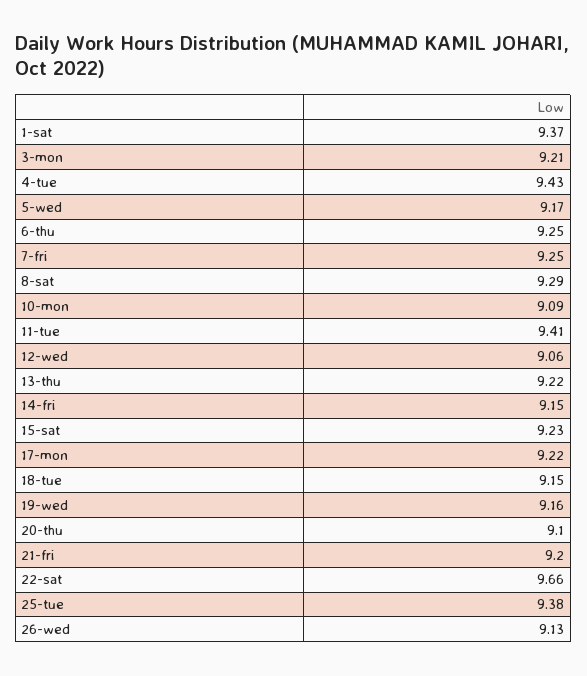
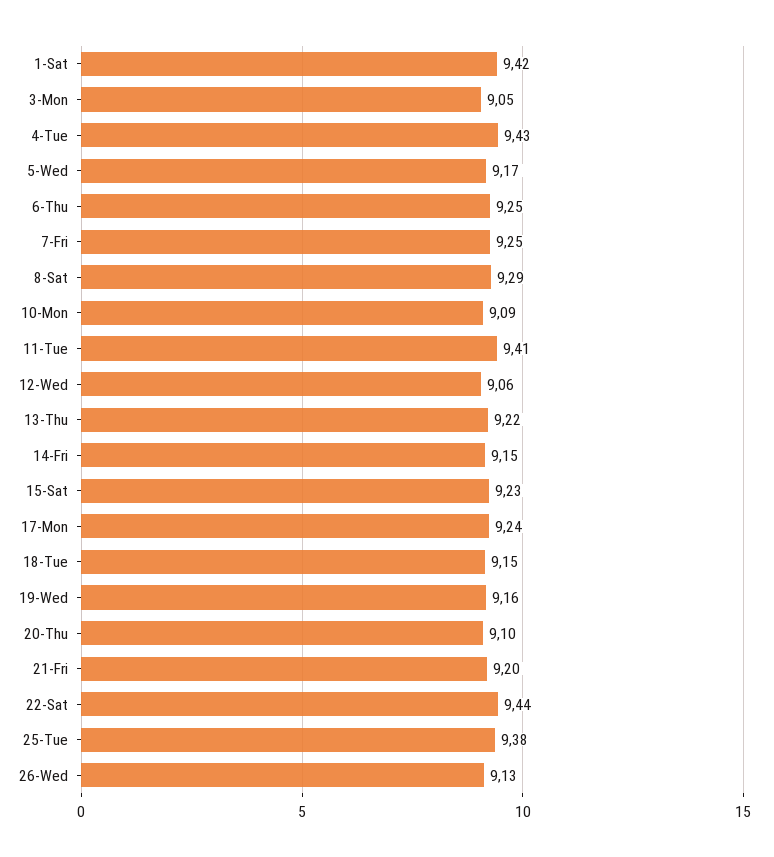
1-sat: 9.37 -> 9.42
3-mon: 9.21 -> 9.05
17-mon: 9.22 -> 9.24
22-sat: 9.66 -> 9.44

